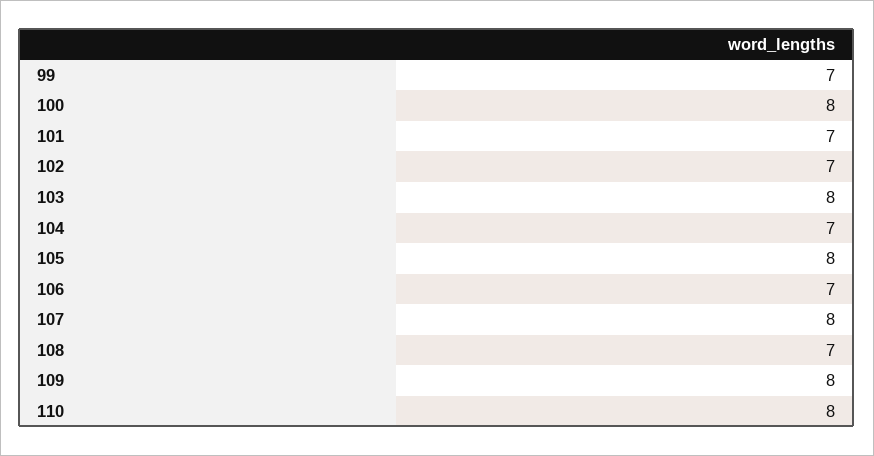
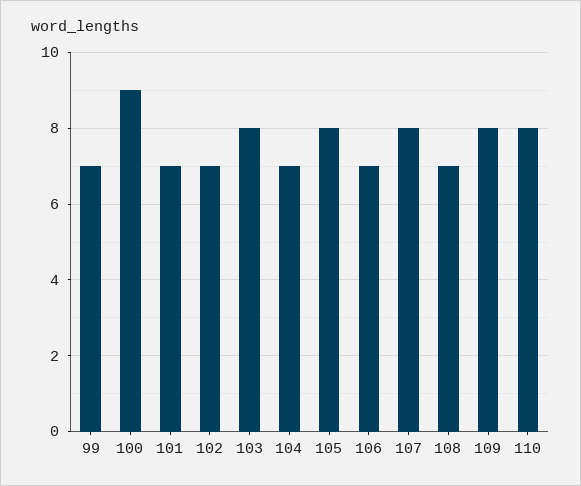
100: 8 -> 9

